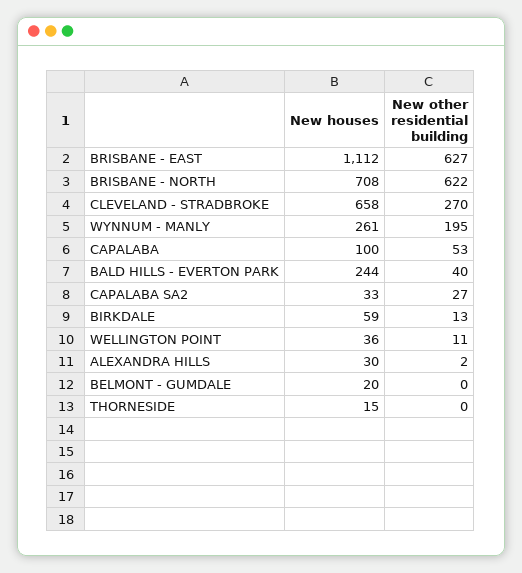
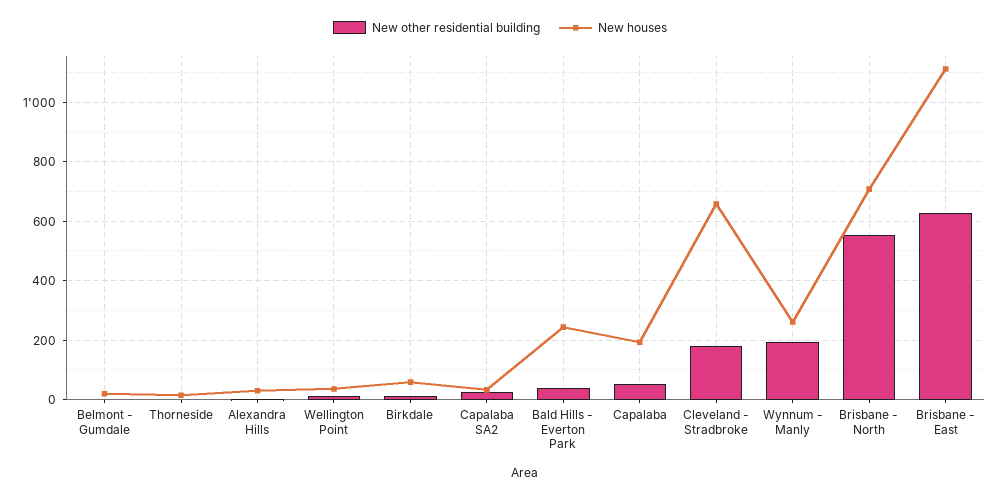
New other residential building, BRISBANE - NORTH: 622 -> 550
New other residential building, CLEVELAND - STRADBROKE: 270 -> 175
New houses, CAPALABA: 100 -> 200

